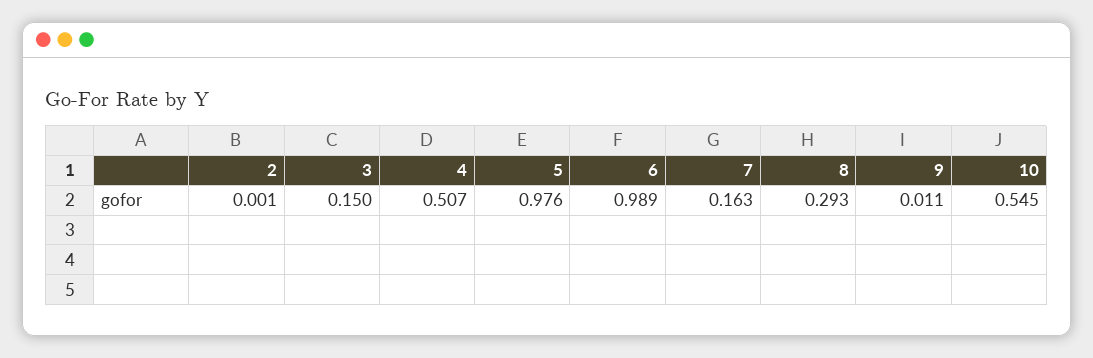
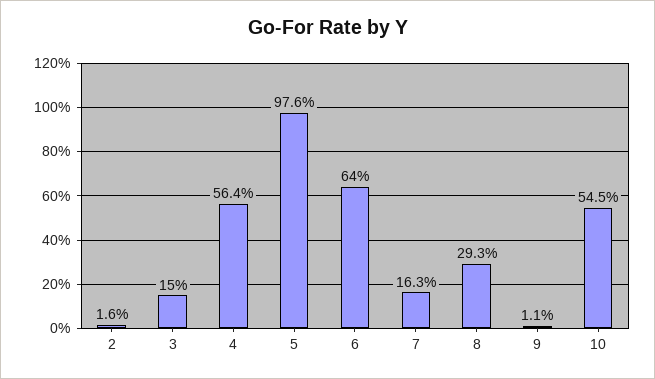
2: 0.001 -> 0.016
4: 0.507 -> 0.564
6: 0.989 -> 0.64

